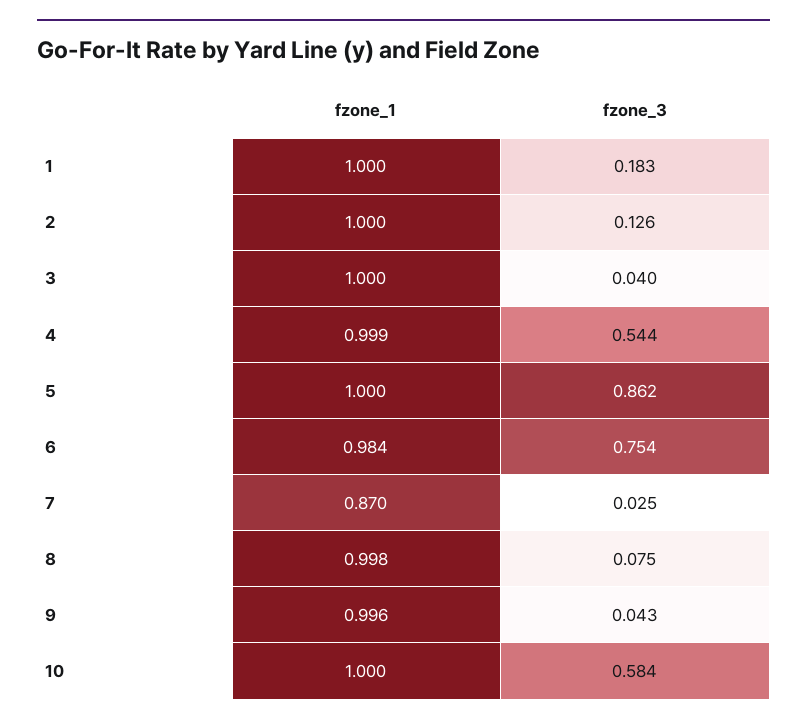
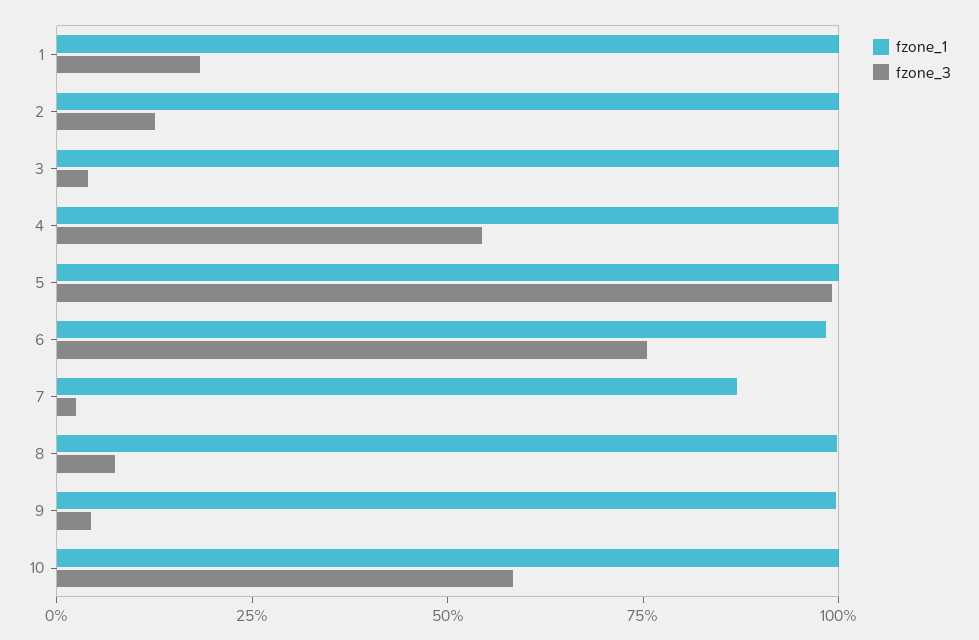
fzone_3, 5: 0.862 -> 1

